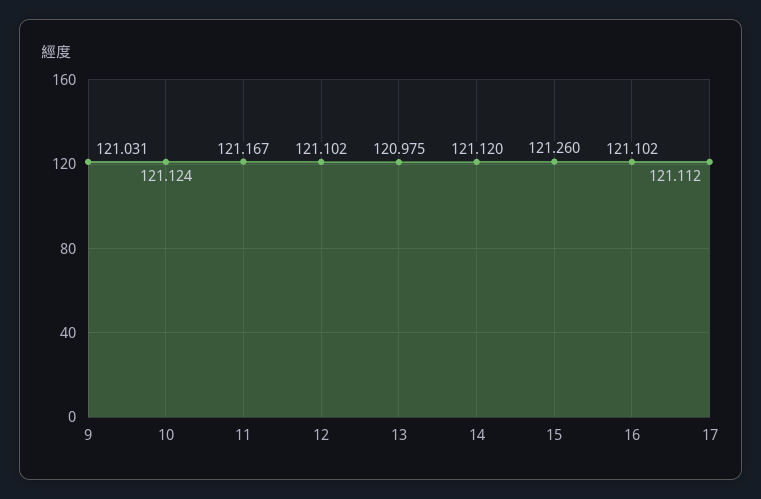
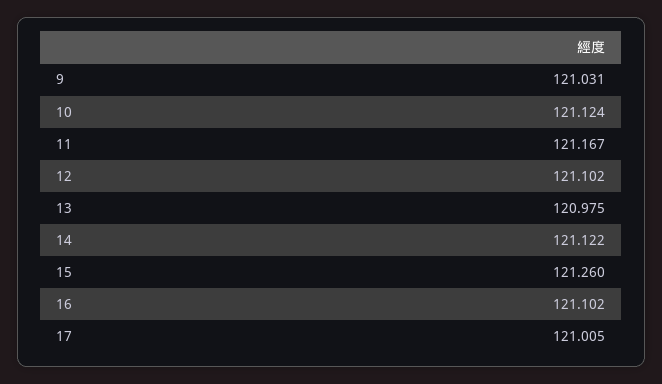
14: 121.12 -> 121.122
17: 121.112 -> 121.005

